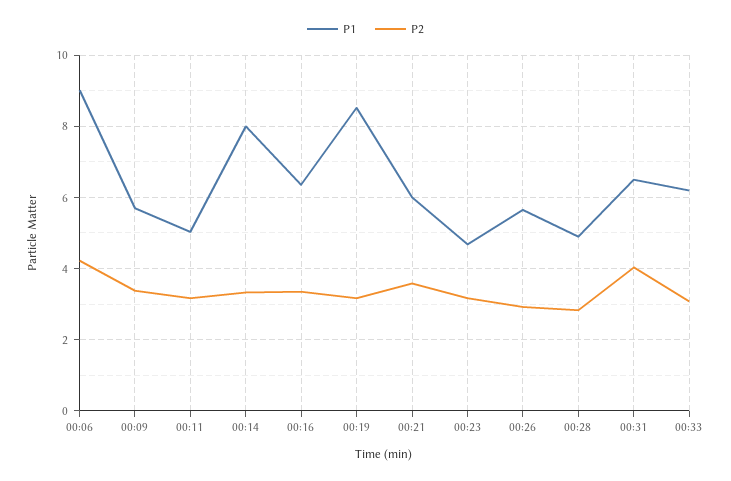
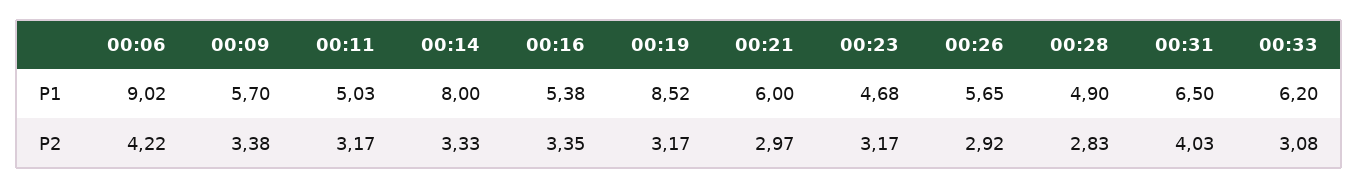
P1, 00:16: 6.4 -> 5.38
P2, 00:21: 3.6 -> 2.97

